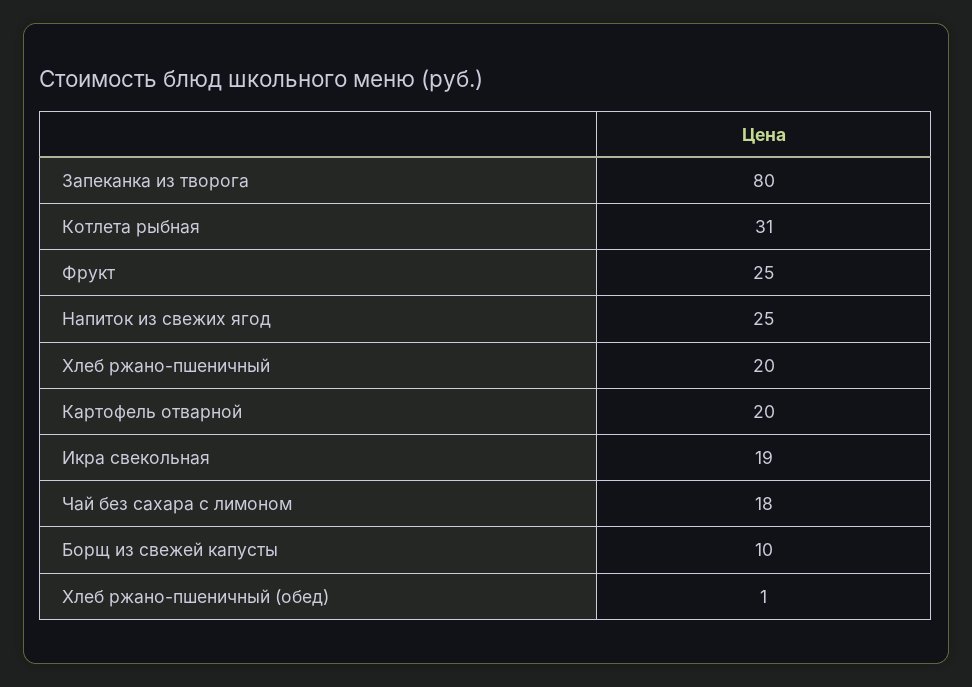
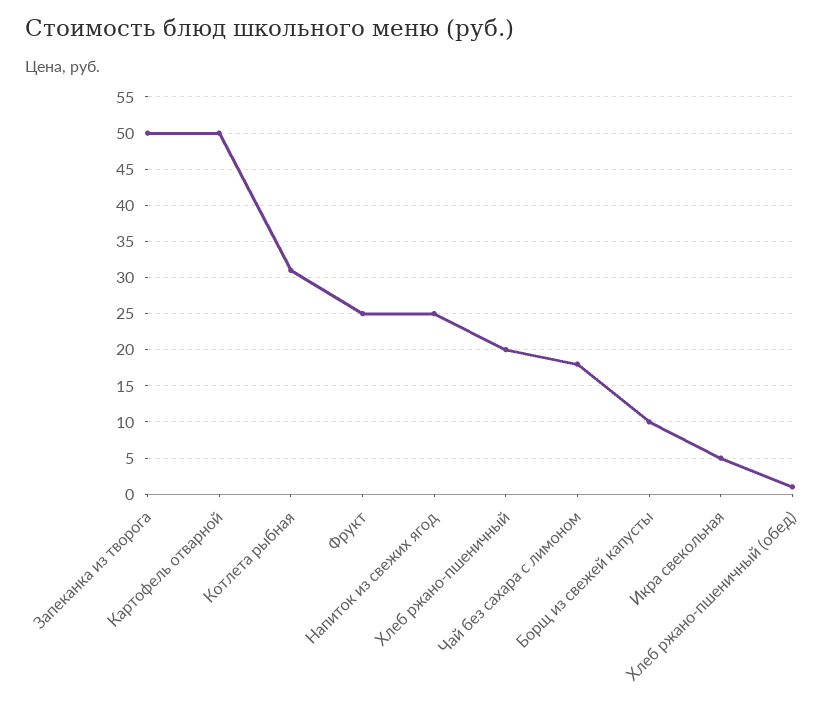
Запеканка из творога: 80 -> 50
Картофель отварной: 20 -> 50
Икра свекольная: 19 -> 5

